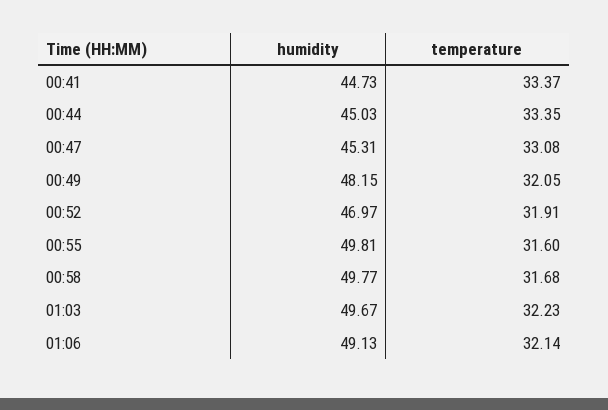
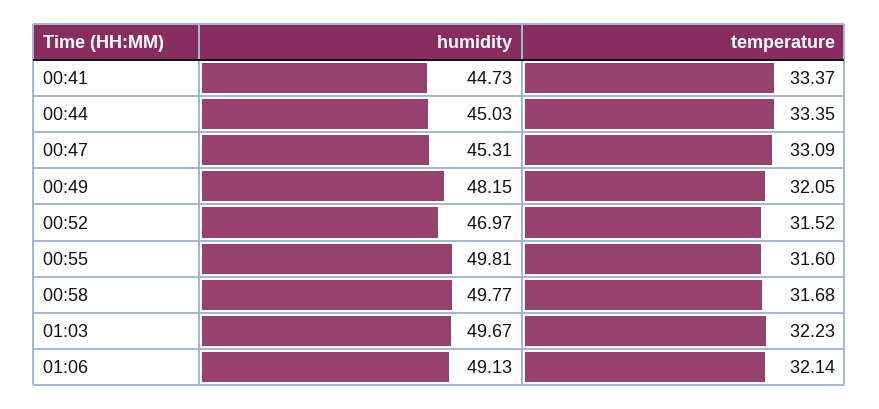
temperature, 00:47: 33.08 -> 33.09
temperature, 00:52: 31.91 -> 31.52

